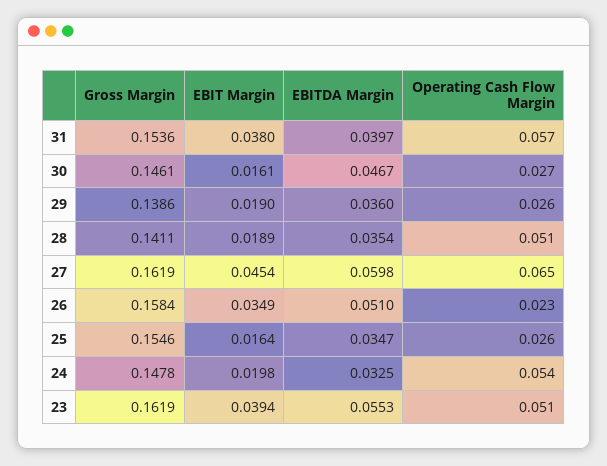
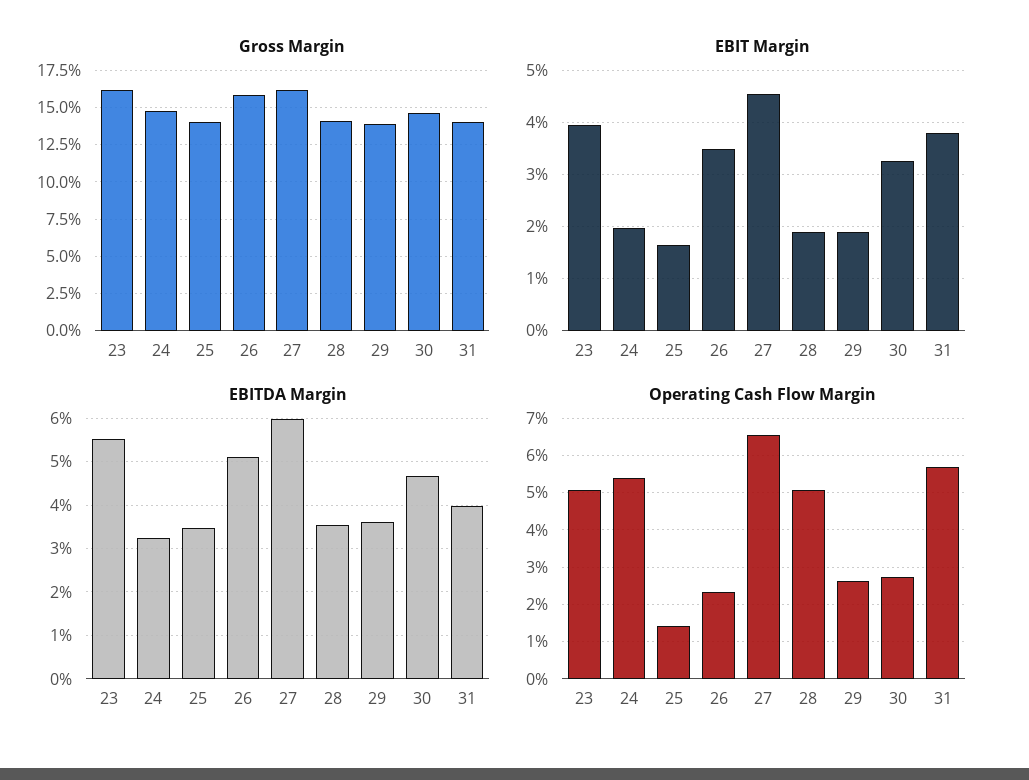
Gross Margin, 31: 0.1536 -> 0.14
EBIT Margin, 30: 0.0161 -> 0.032
Gross Margin, 25: 0.1546 -> 0.14
Operating Cash Flow Margin, 25: 0.026 -> 0.014

